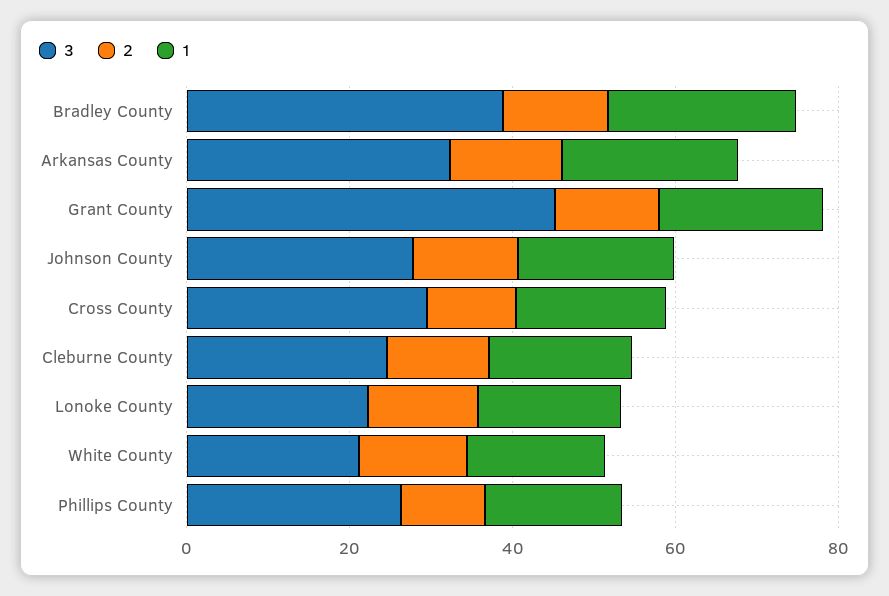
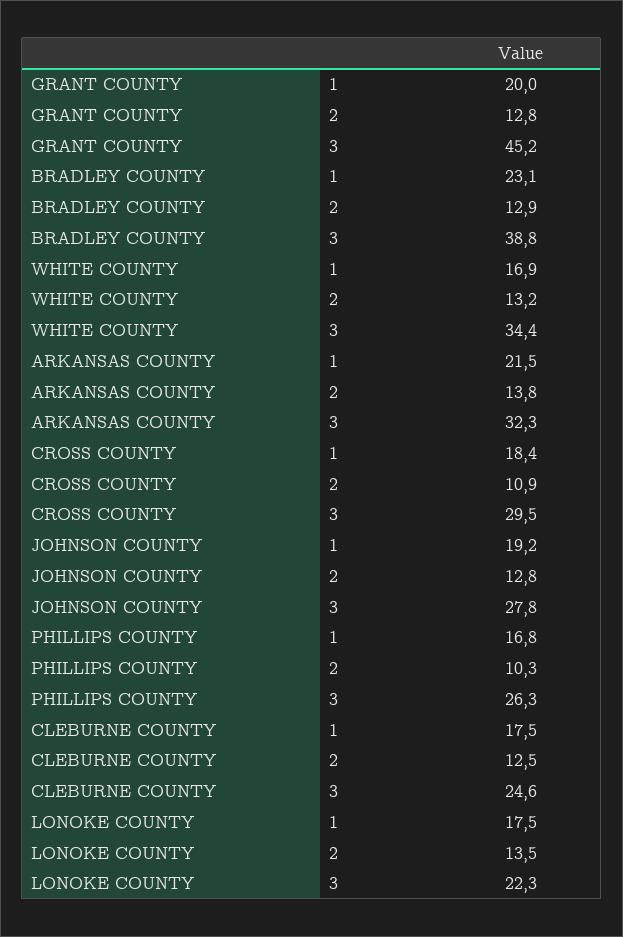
3, White County: 20 -> 34.4

